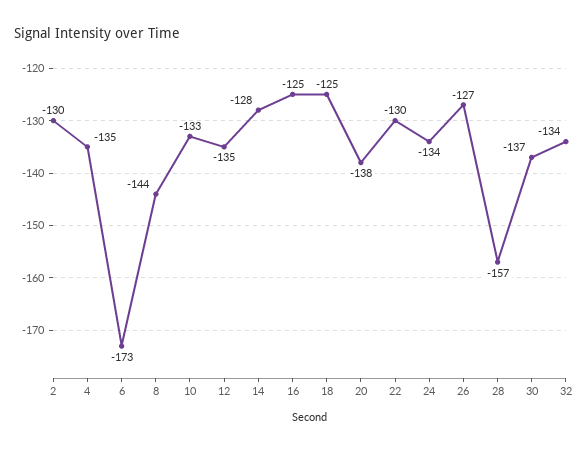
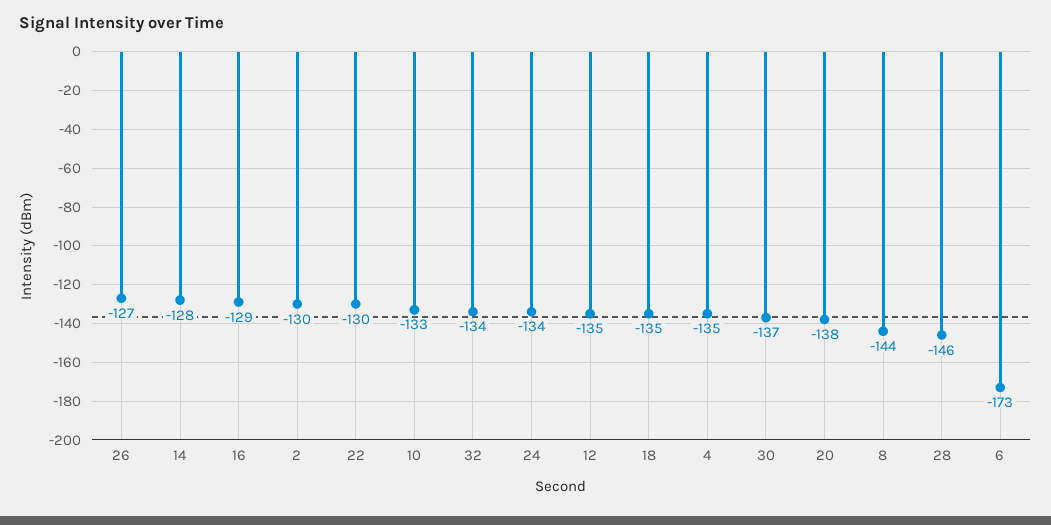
16: -125 -> -129
18: -125 -> -135
28: -157 -> -146

